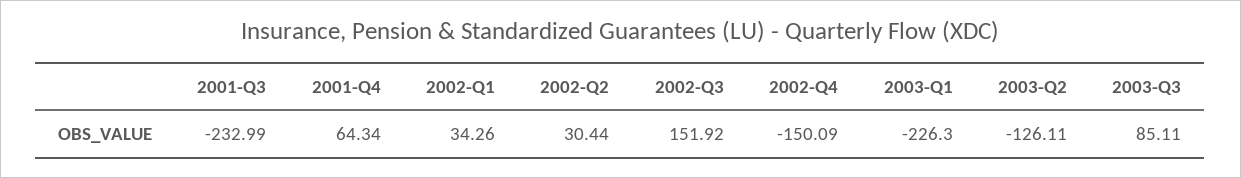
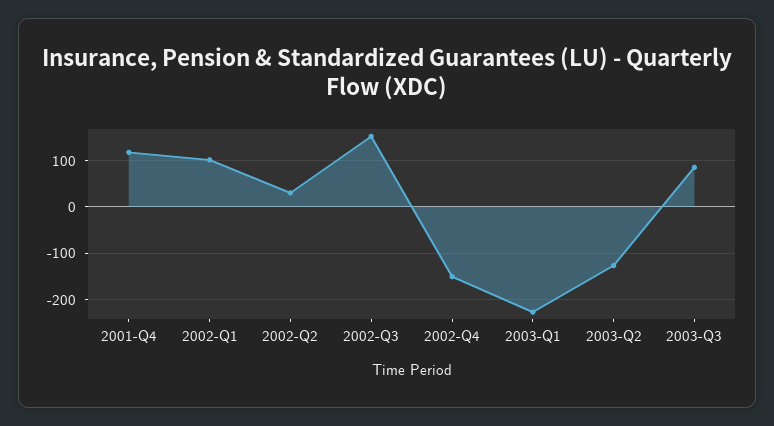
2001-Q3: -232.99 -> none
2001-Q4: 64.34 -> 120
2002-Q1: 34.26 -> 100

